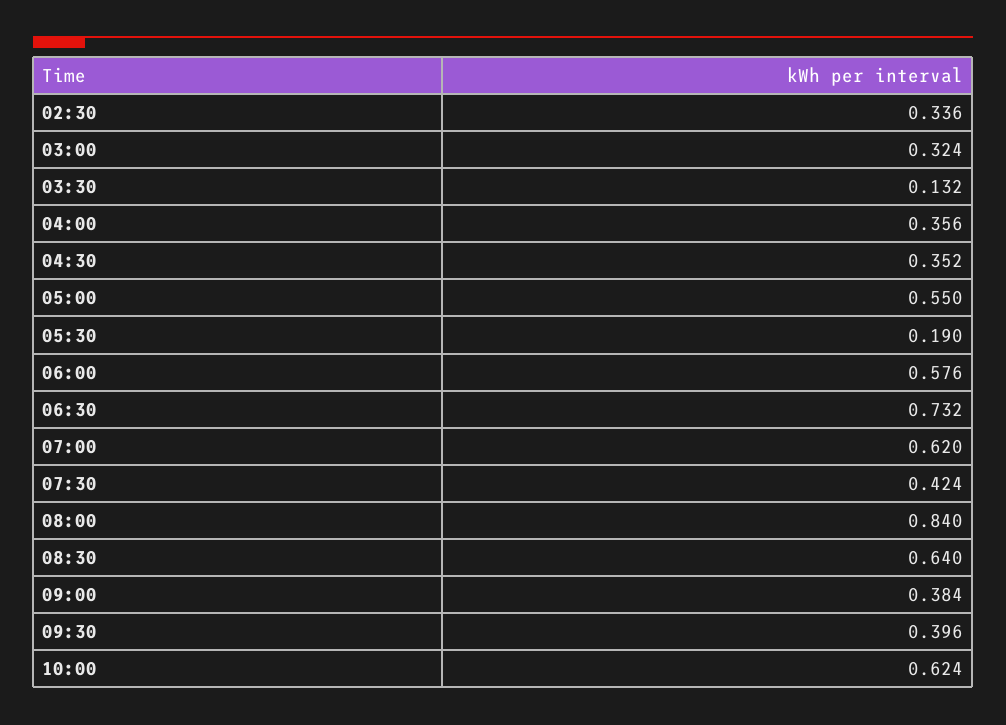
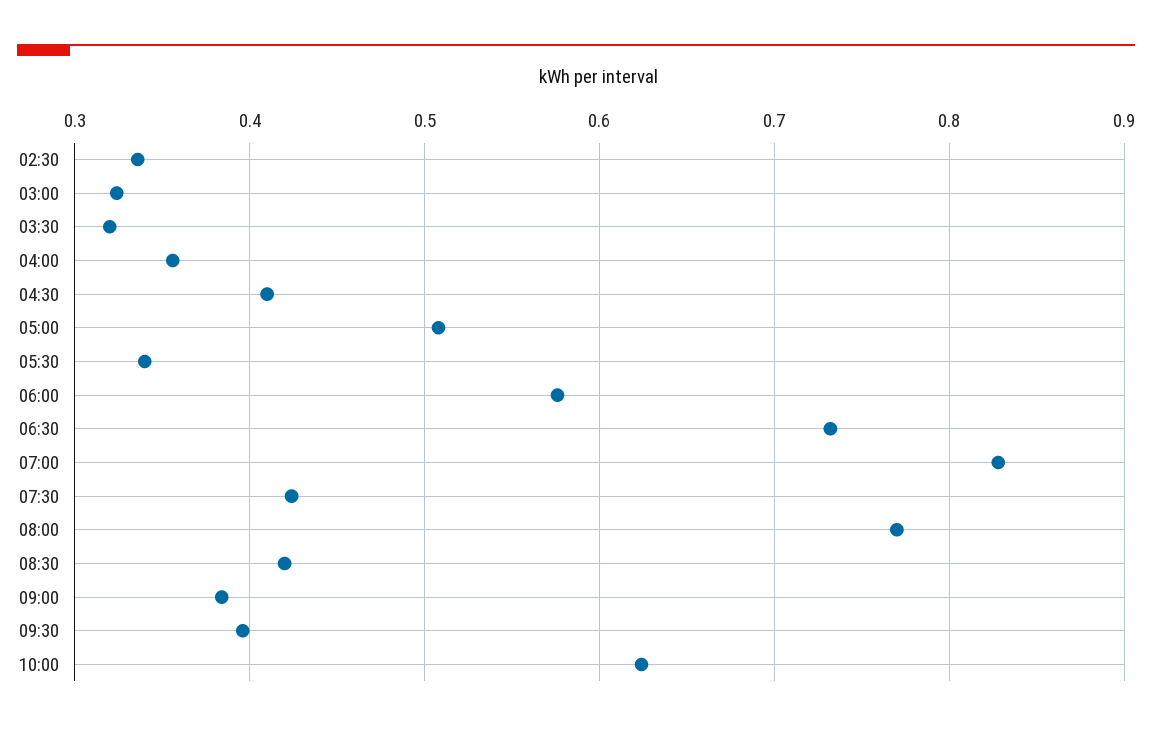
03:30: 0.132 -> 0.32
04:30: 0.352 -> 0.41
05:00: 0.55 -> 0.51
05:30: 0.19 -> 0.34
07:00: 0.62 -> 0.83
08:00: 0.84 -> 0.77
08:30: 0.64 -> 0.42

